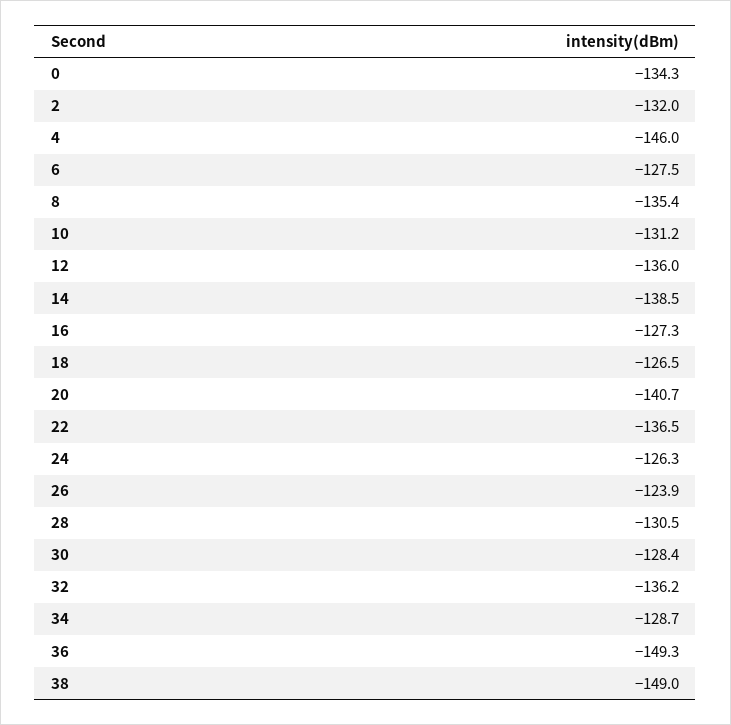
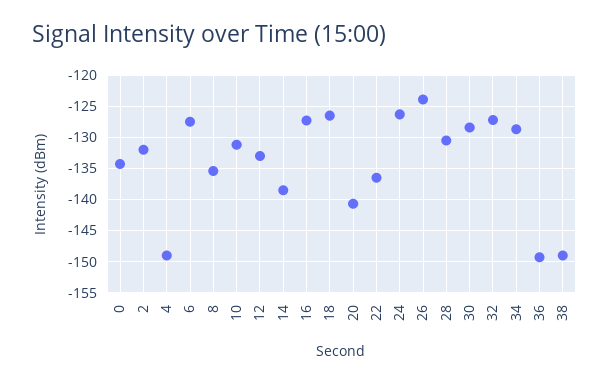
4: -146 -> -149
12: -136 -> -133
32: -136.2 -> -127

